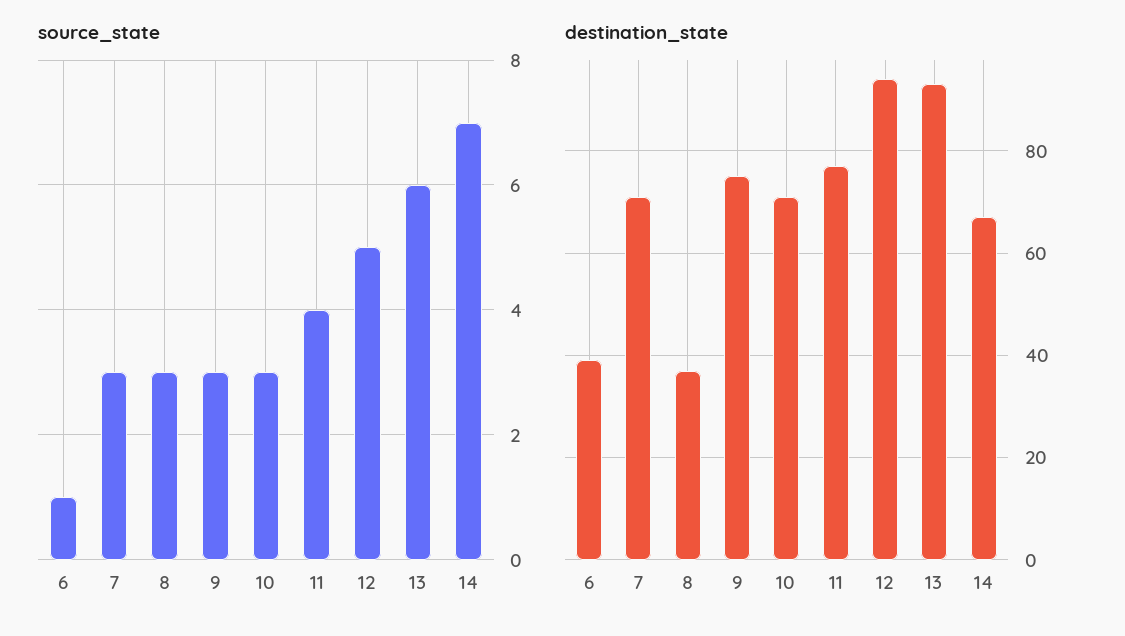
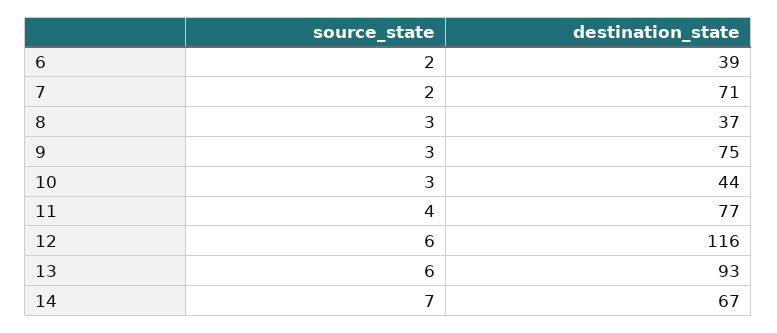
source_state, 6: 1 -> 2
source_state, 7: 3 -> 2
source_state, 12: 5 -> 6
destination_state, 10: 70 -> 44
destination_state, 12: 95 -> 116

